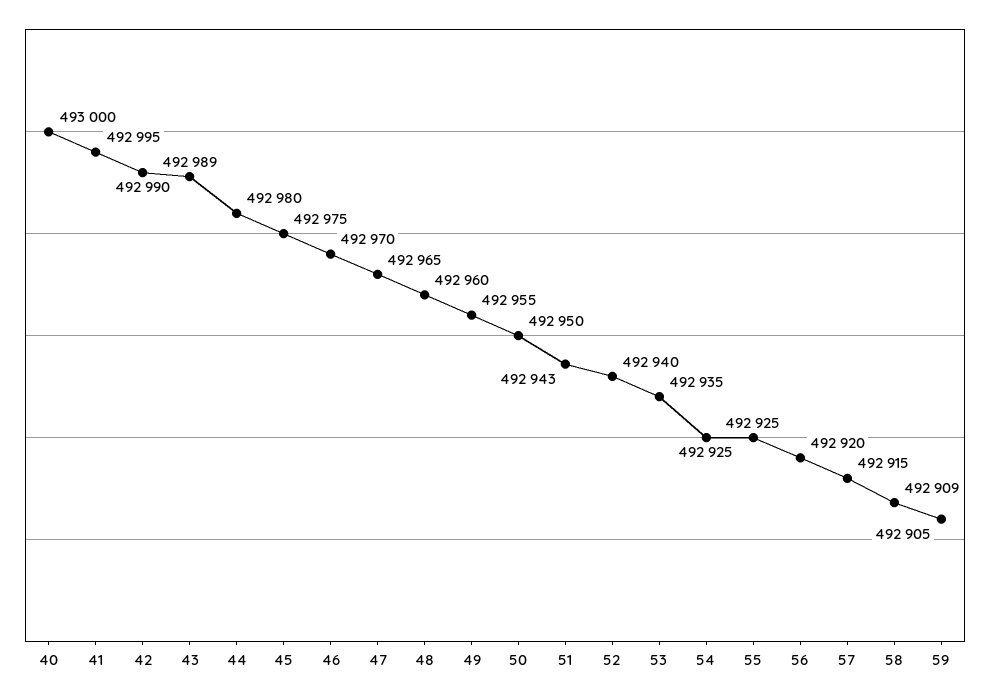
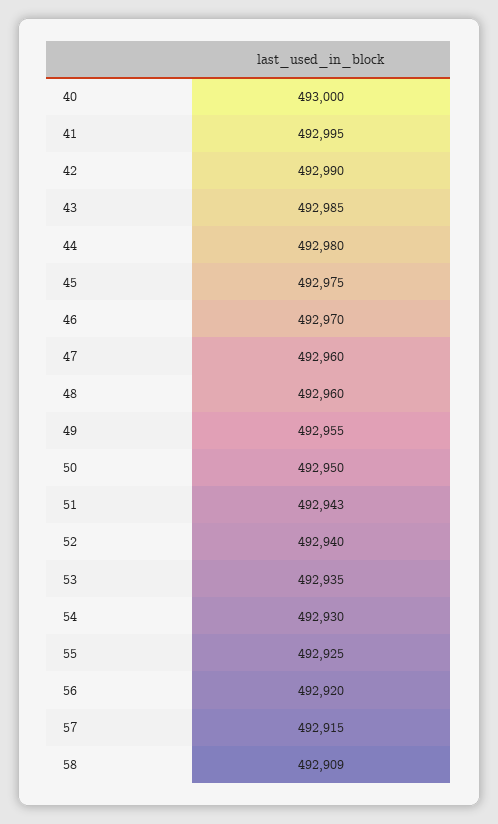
43: 492989 -> 492985
47: 492965 -> 492960
54: 492925 -> 492930
59: 492905 -> none

